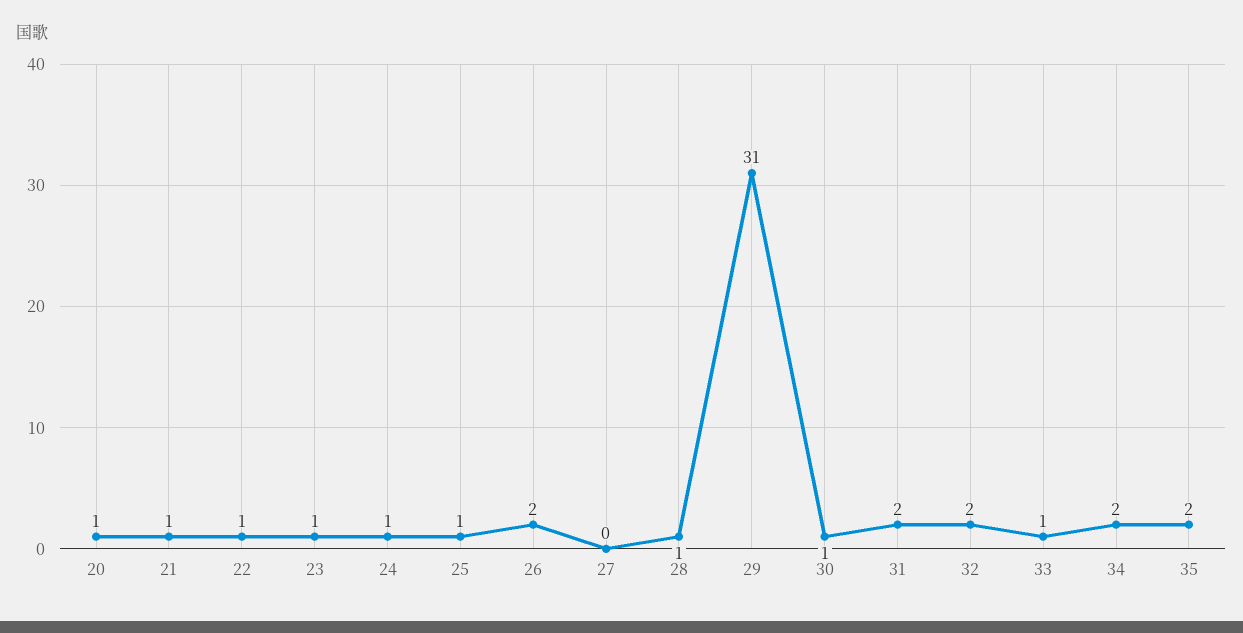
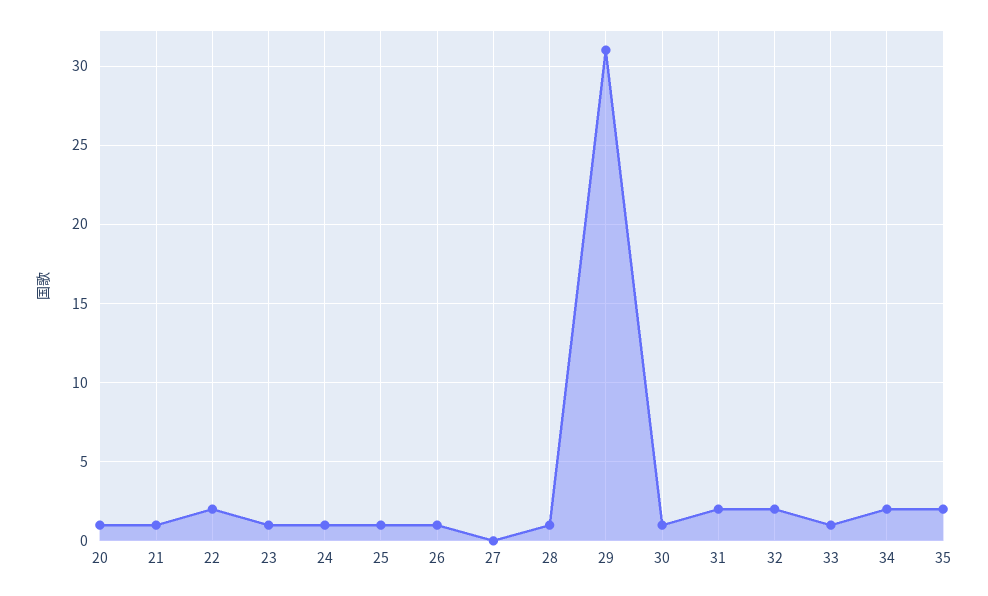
22: 1 -> 2
26: 2 -> 1

